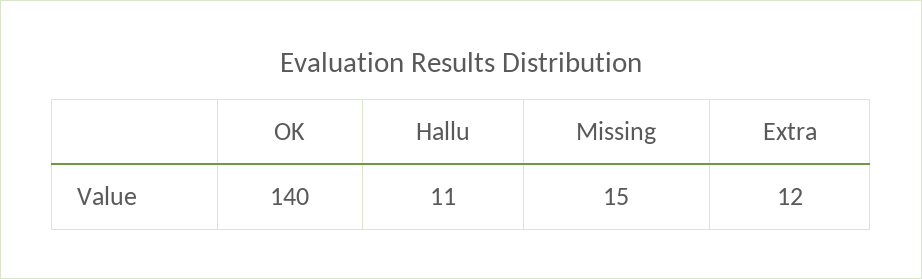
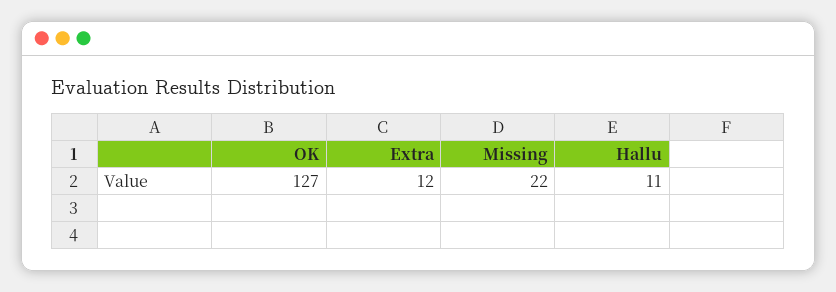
OK: 140 -> 127
Missing: 15 -> 22

